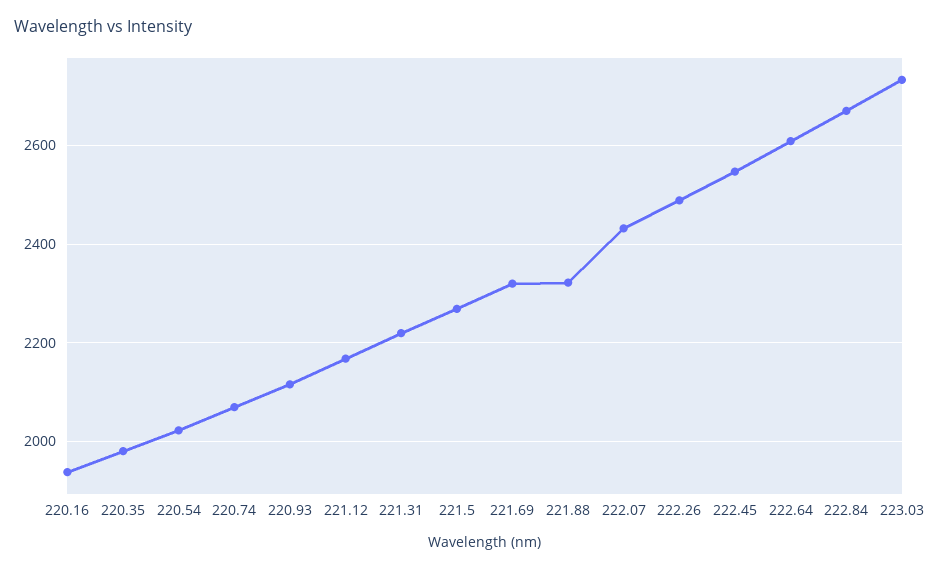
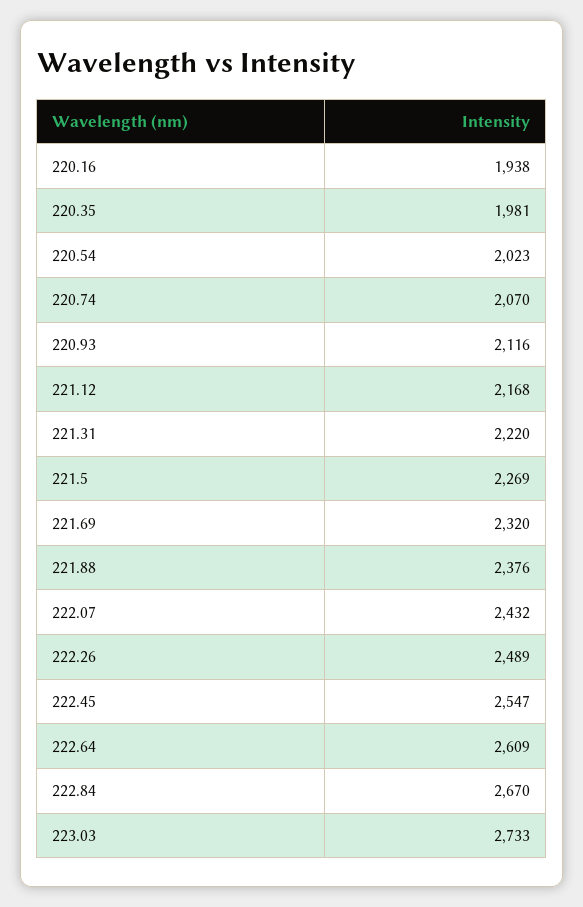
221.88: 2320 -> 2376

